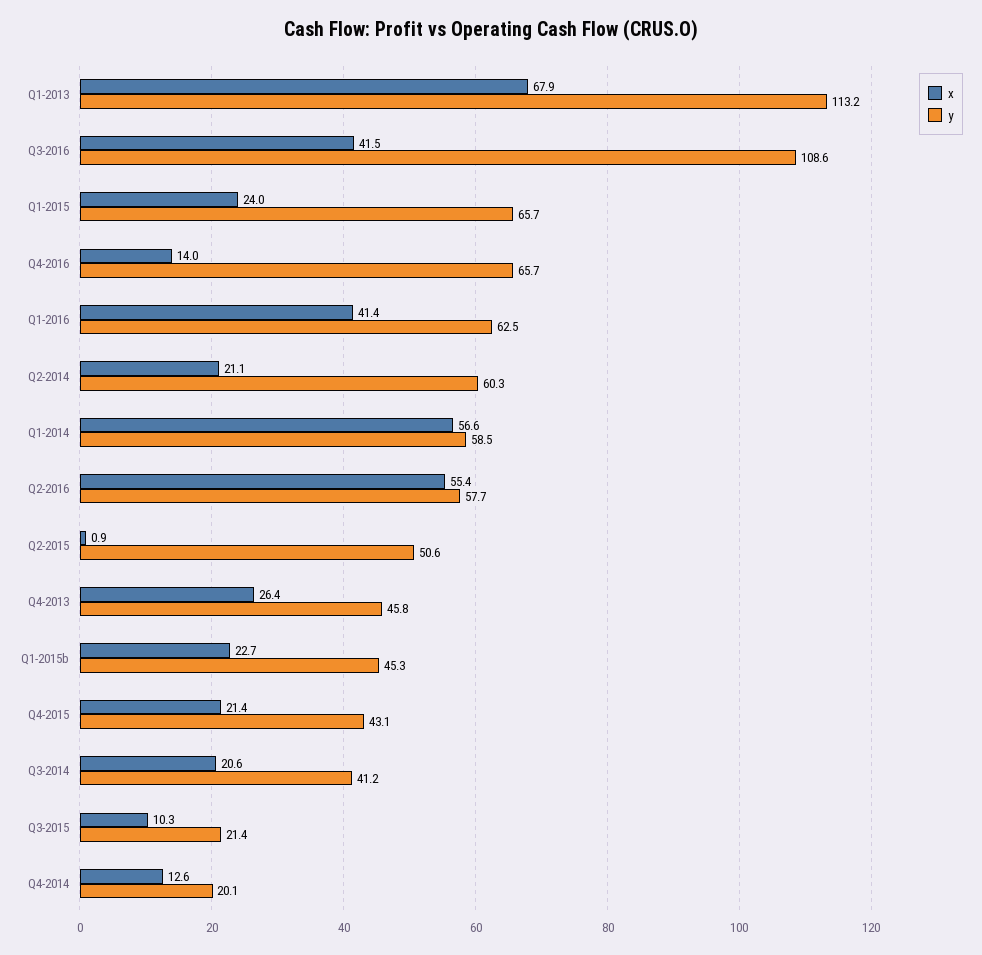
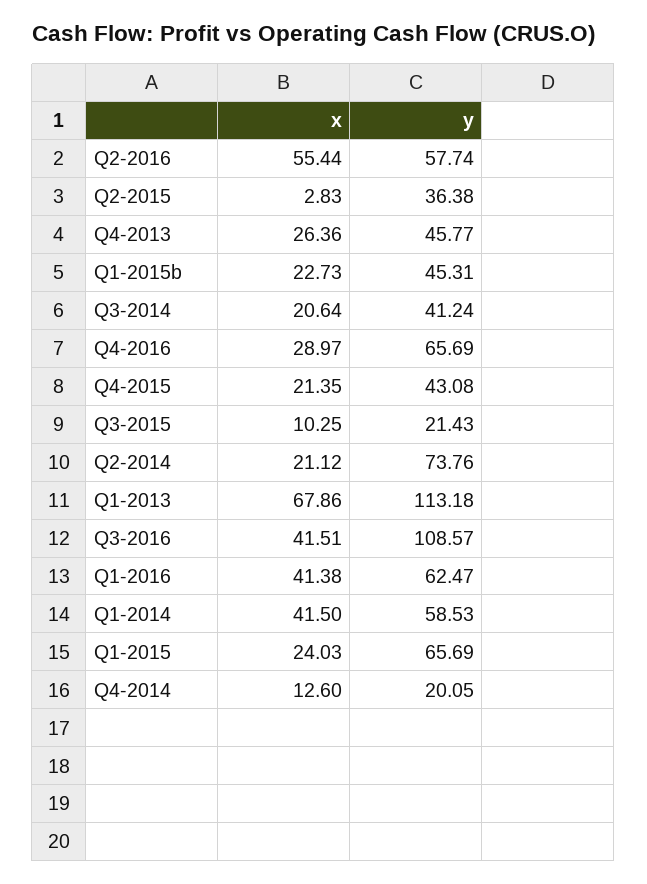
x, Q4-2016: 14 -> 28.97
y, Q2-2014: 60.3 -> 73.76
x, Q1-2014: 56.6 -> 41.5
x, Q2-2015: 0.9 -> 2.83
y, Q2-2015: 50.6 -> 36.38

